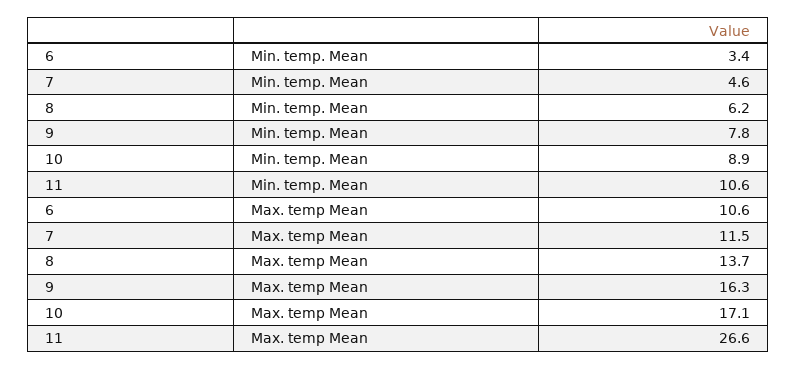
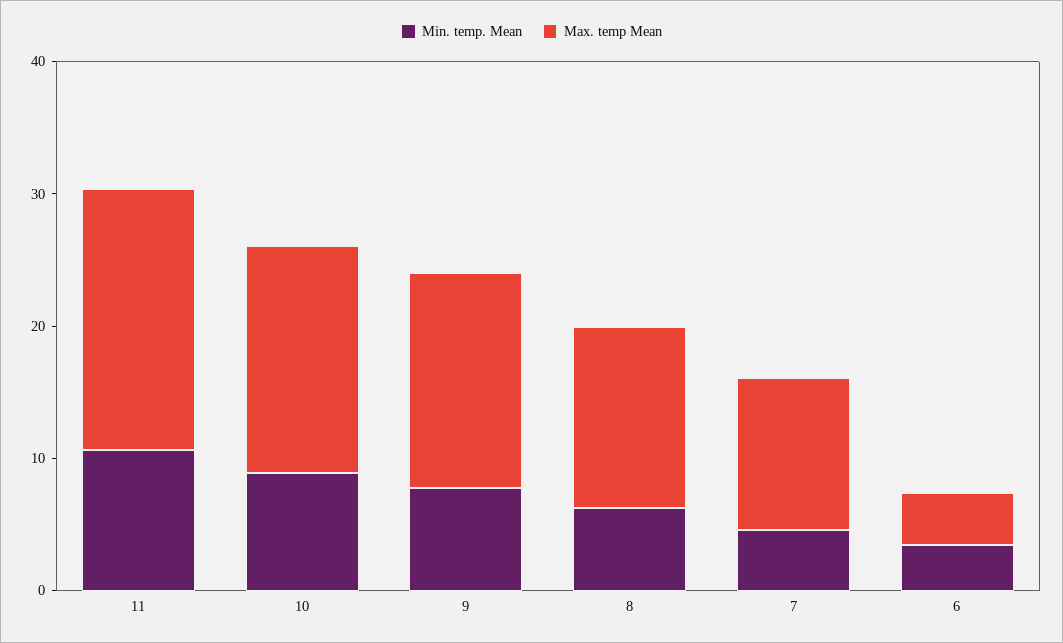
Max. temp Mean, 6: 10.6 -> 4
Max. temp Mean, 11: 26.6 -> 20

